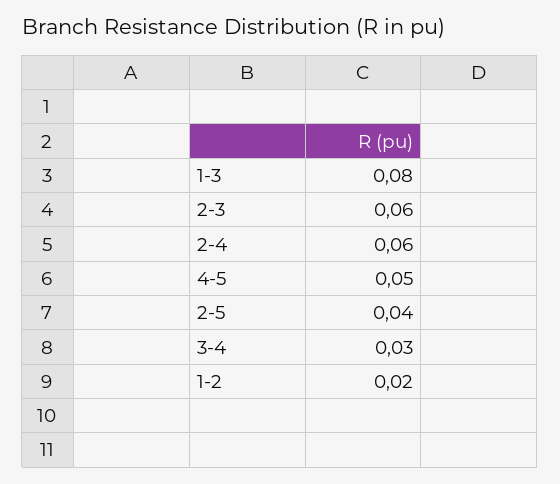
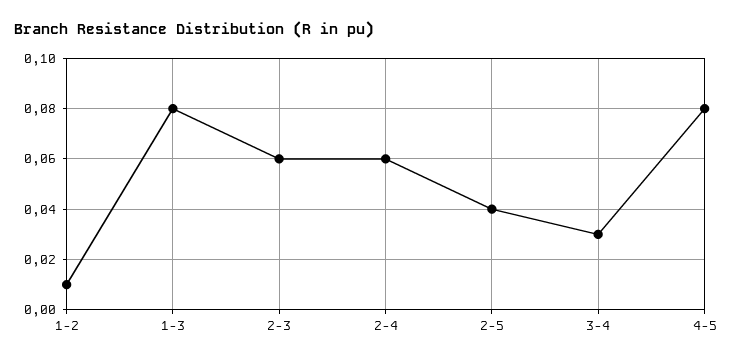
4-5: 0.05 -> 0.08
1-2: 0.02 -> 0.01

